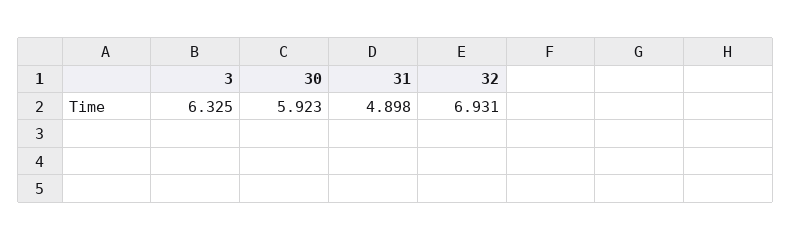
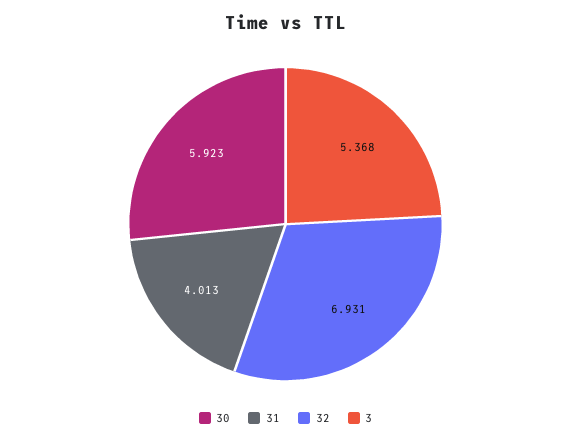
3: 6.325 -> 5.368
31: 4.898 -> 4.013

